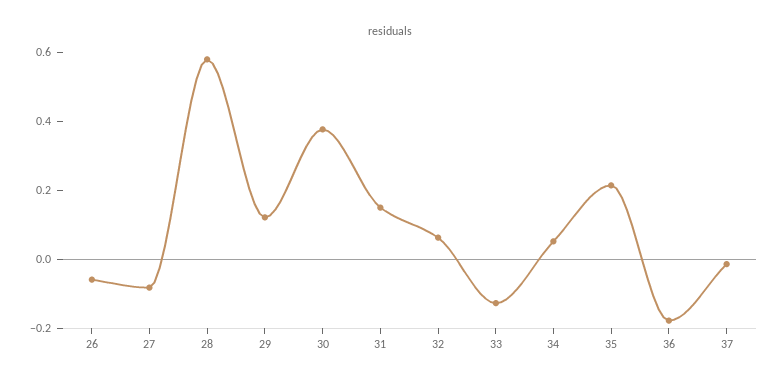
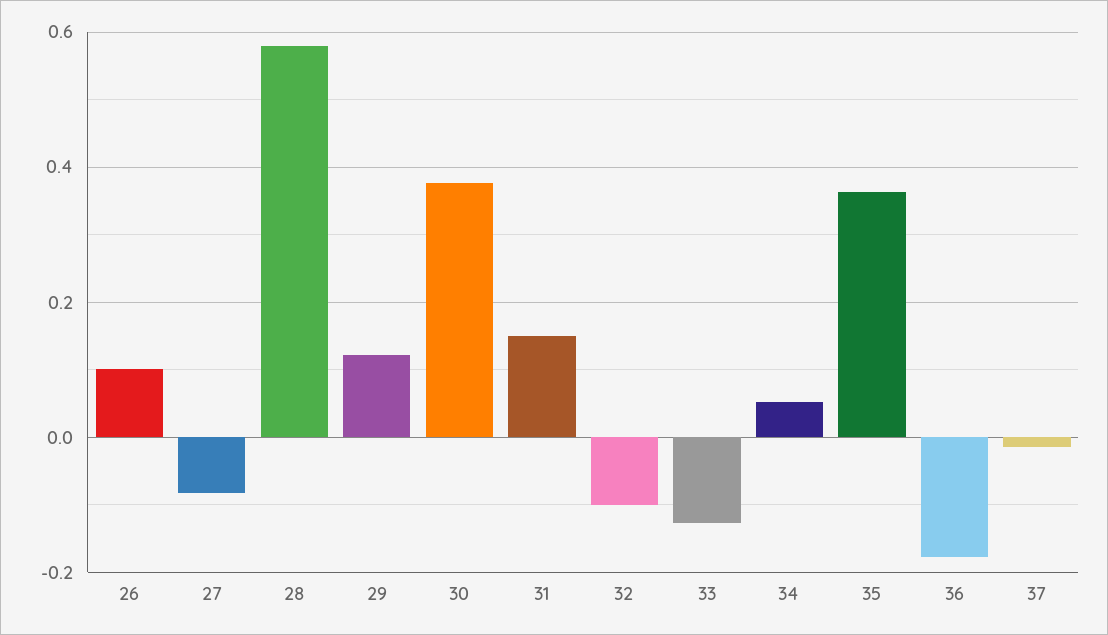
26: -0.05 -> 0.1
32: 0.05 -> -0.1
35: 0.2 -> 0.36

